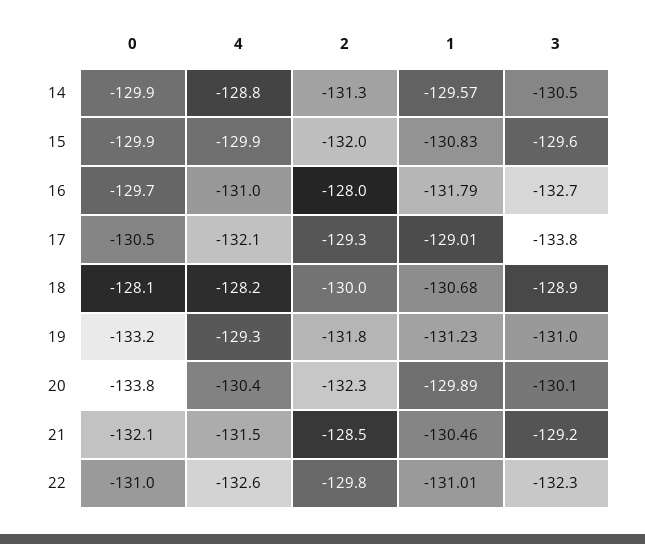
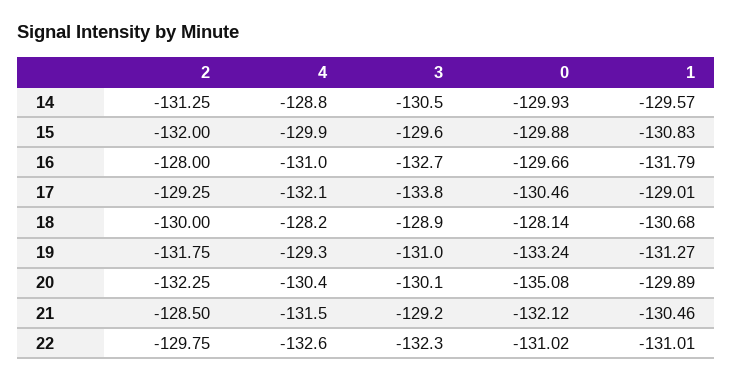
1, 19: -131.23 -> -131.27
0, 20: -133.8 -> -135.08

